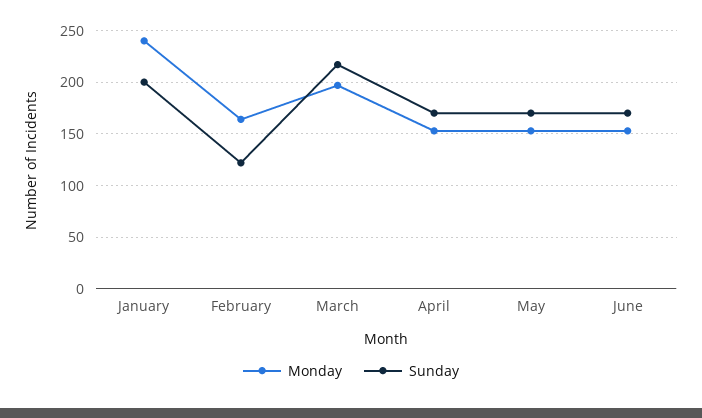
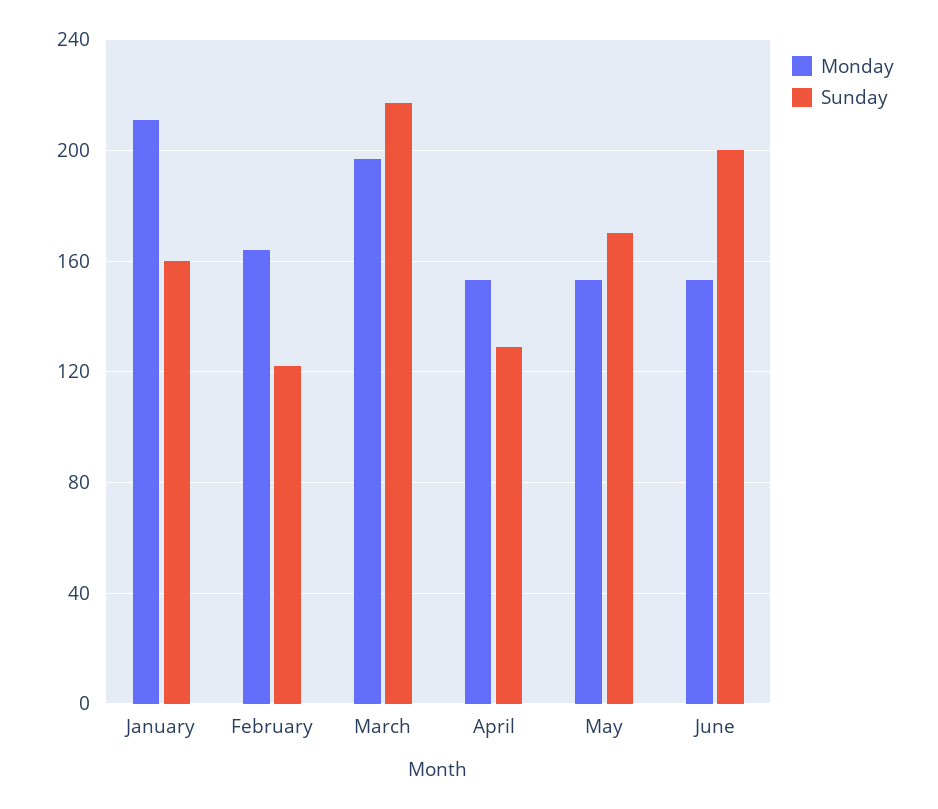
Monday, January: 240 -> 210
Sunday, January: 200 -> 160
Sunday, April: 170 -> 130
Sunday, June: 170 -> 200

